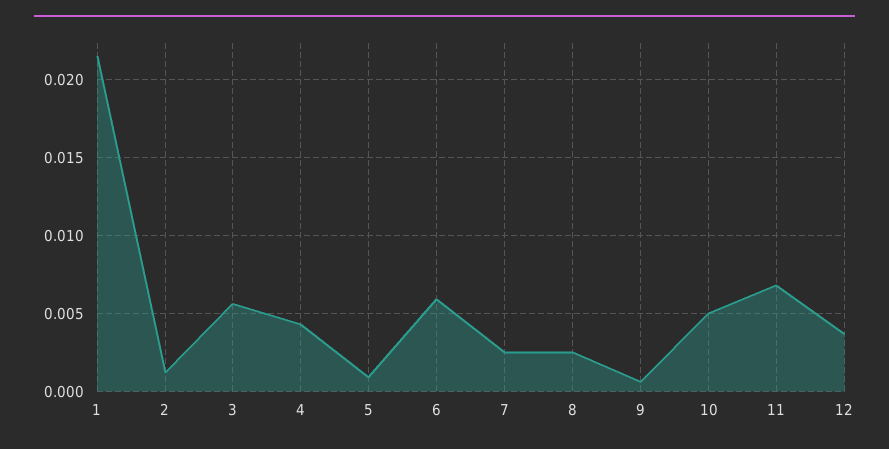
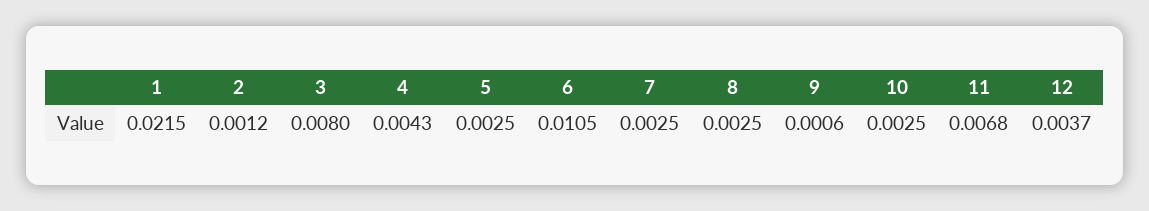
3: 0.0055 -> 0.008
5: 0.001 -> 0.0025
6: 0.006 -> 0.0105
10: 0.005 -> 0.0025

